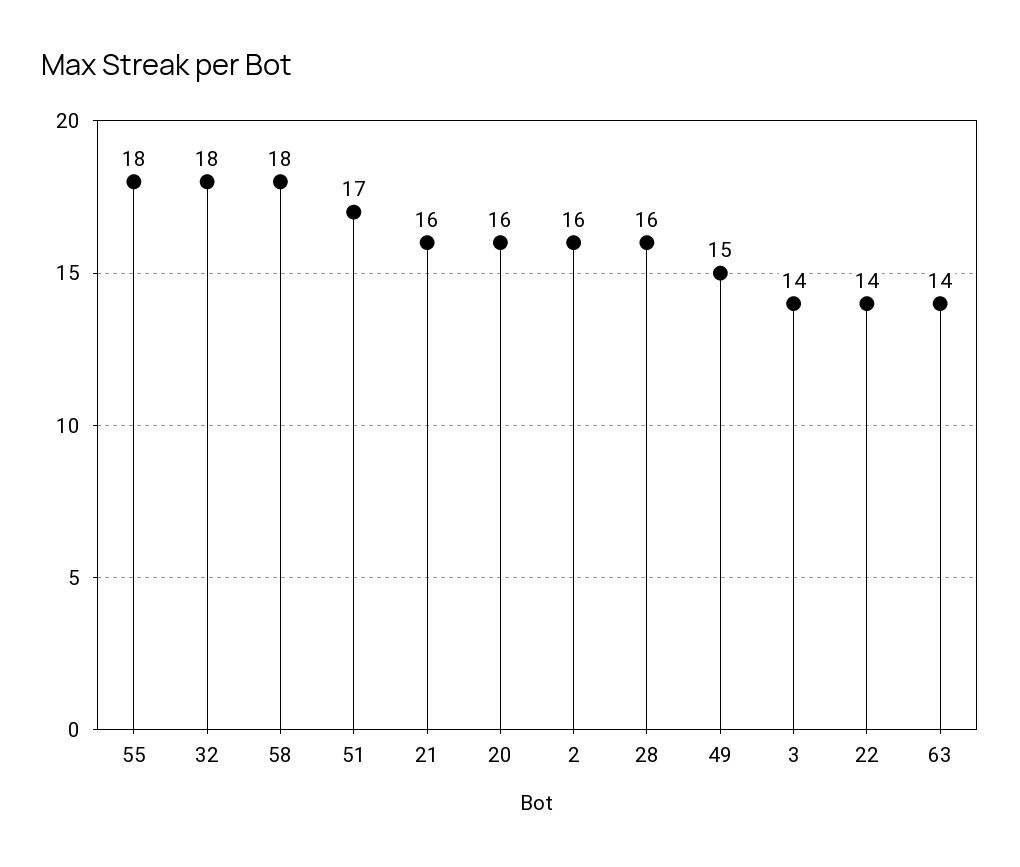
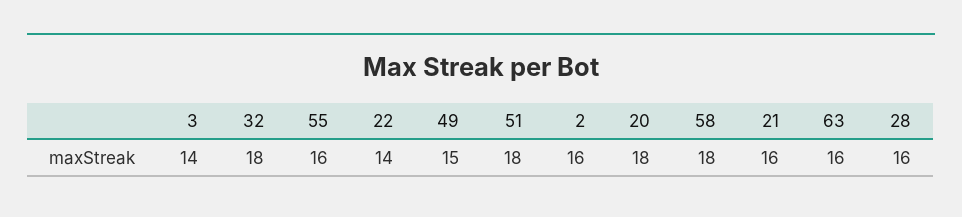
55: 18 -> 16
51: 17 -> 18
20: 16 -> 18
63: 14 -> 16

